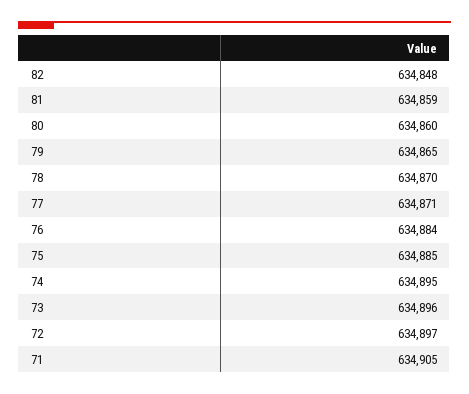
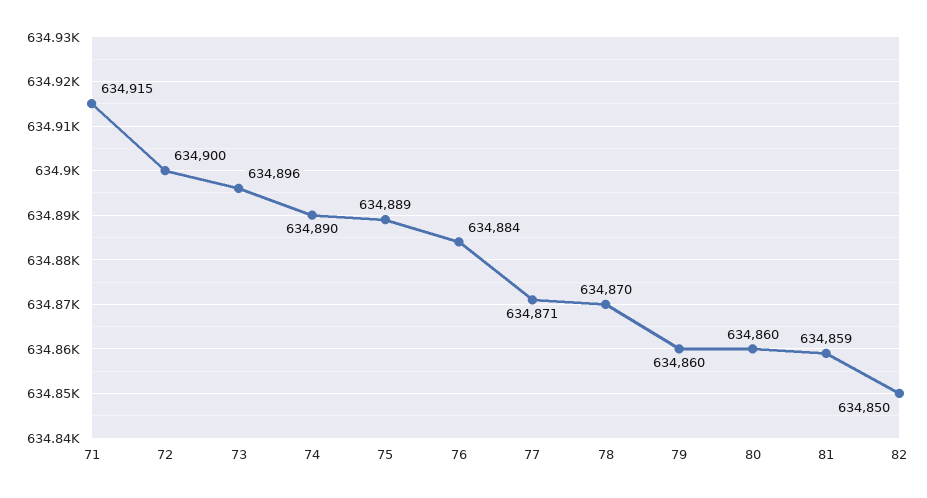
82: 634848 -> 634850
79: 634865 -> 634860
75: 634885 -> 634889
74: 634895 -> 634890
72: 634897 -> 634900
71: 634905 -> 634915

